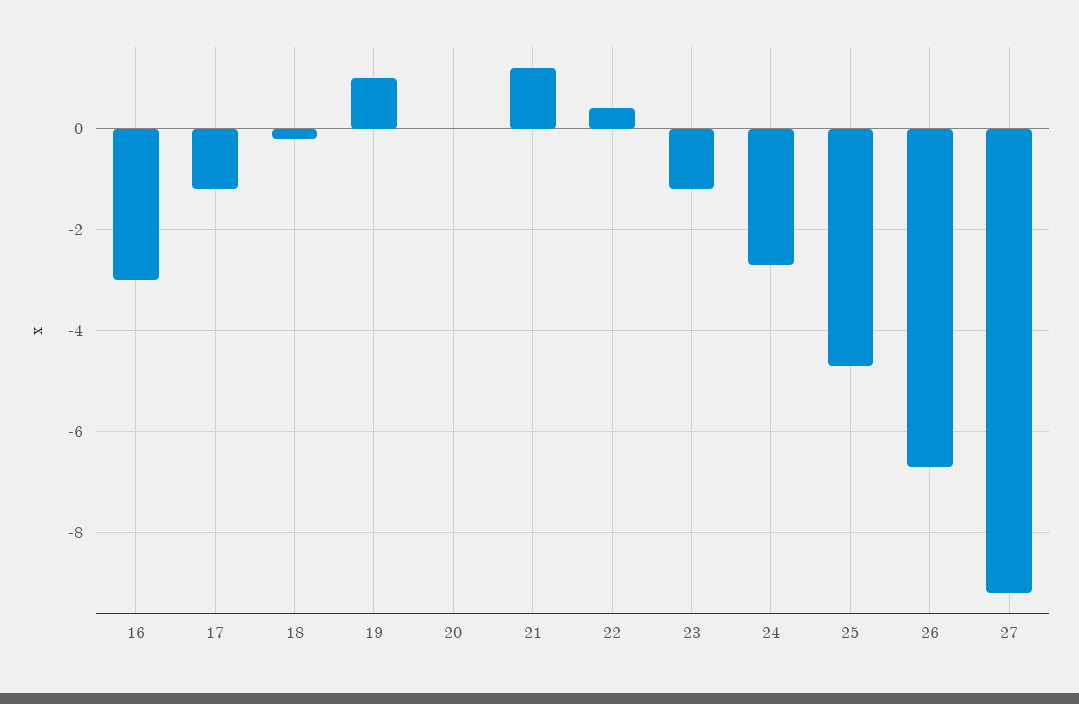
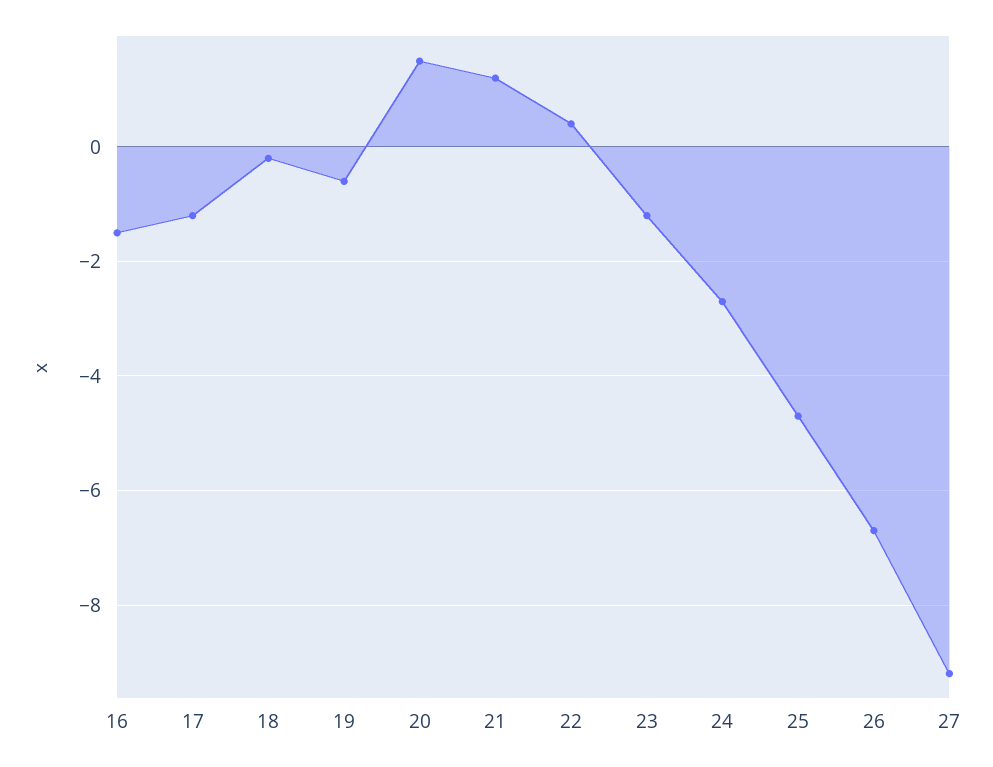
16: -3 -> -1.5
19: 1 -> -0.5
20: 0 -> 1.5

